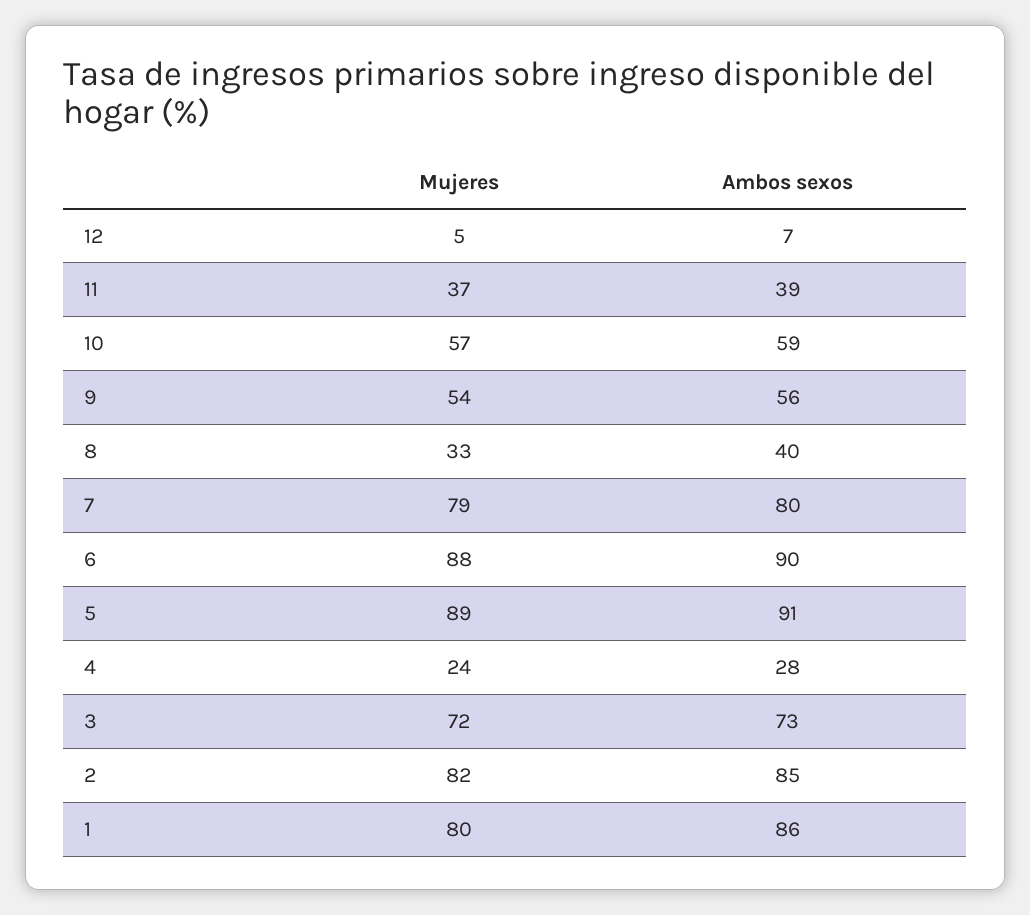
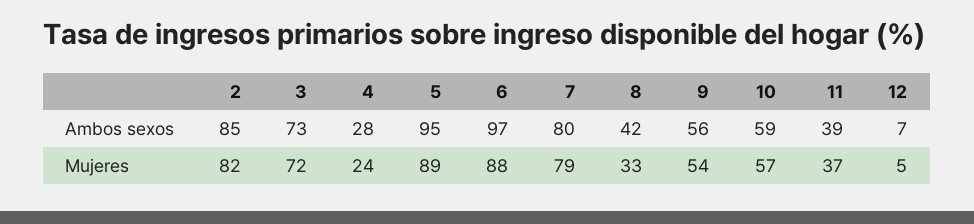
Ambos sexos, 8: 40 -> 42
Ambos sexos, 6: 90 -> 97
Ambos sexos, 5: 91 -> 95
Mujeres, 1: 80 -> none
Ambos sexos, 1: 86 -> none

